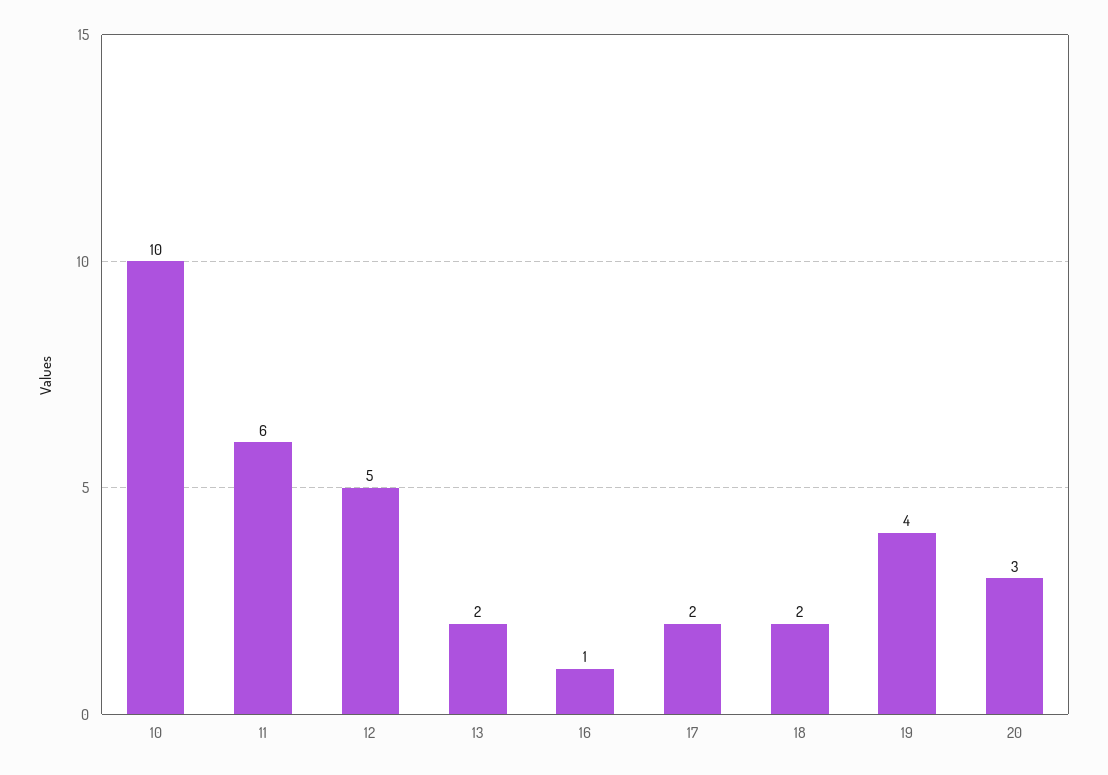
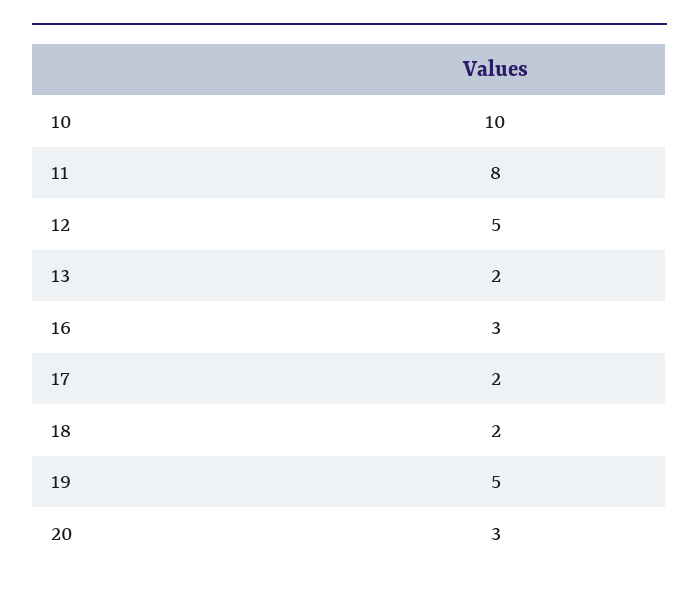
11: 6 -> 8
16: 1 -> 3
19: 4 -> 5

